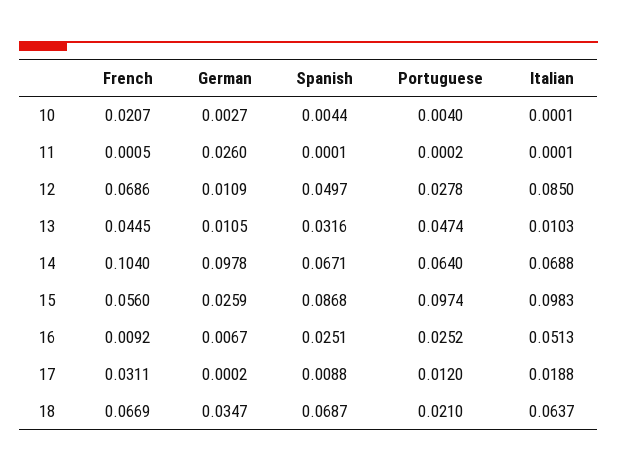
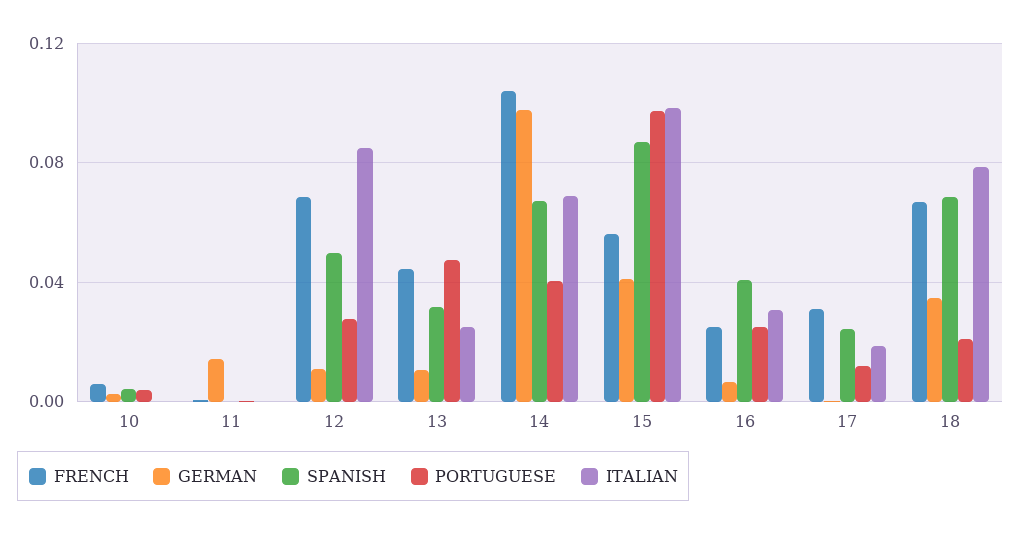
French, 10: 0.0207 -> 0.005
German, 11: 0.026 -> 0.015
Italian, 13: 0.0103 -> 0.025
Portuguese, 14: 0.064 -> 0.04
German, 15: 0.0259 -> 0.04
French, 16: 0.0092 -> 0.025
Spanish, 16: 0.0251 -> 0.04
Italian, 16: 0.0513 -> 0.03
Spanish, 17: 0.0088 -> 0.025
Italian, 18: 0.0637 -> 0.08

